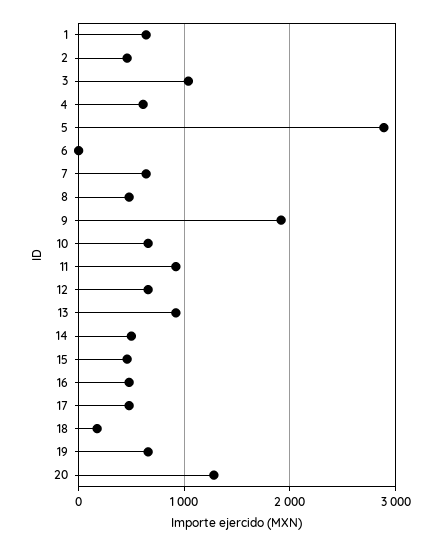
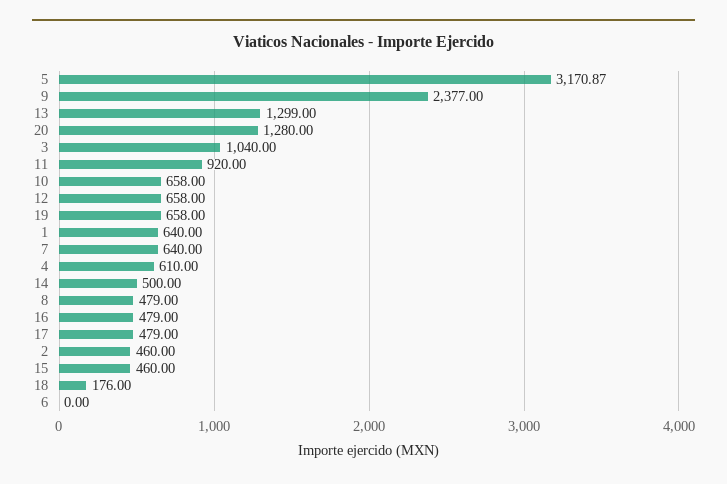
5: 2900 -> 3170.87
9: 1900 -> 2377
13: 900 -> 1299

